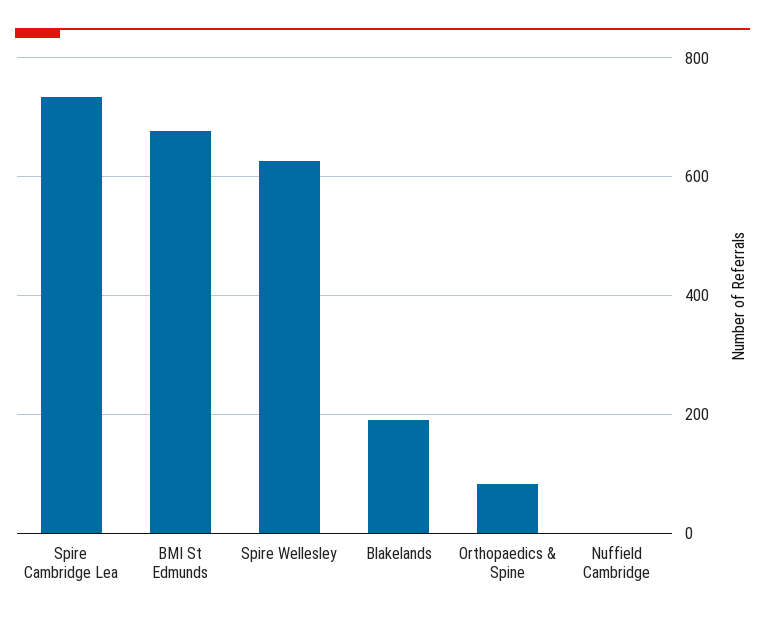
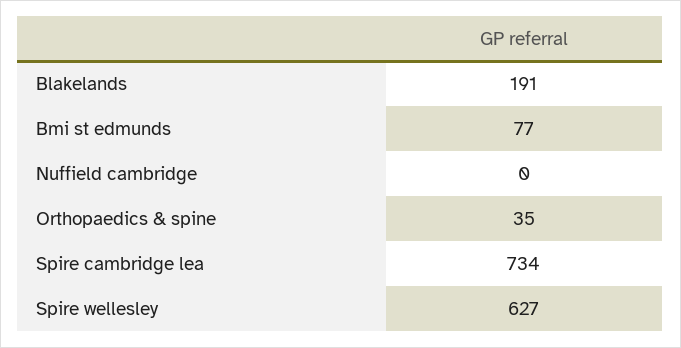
BMI St Edmunds: 680 -> 77
Orthopaedics & Spine: 80 -> 35

